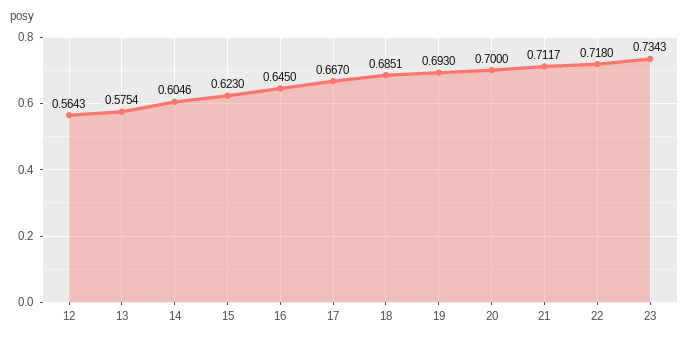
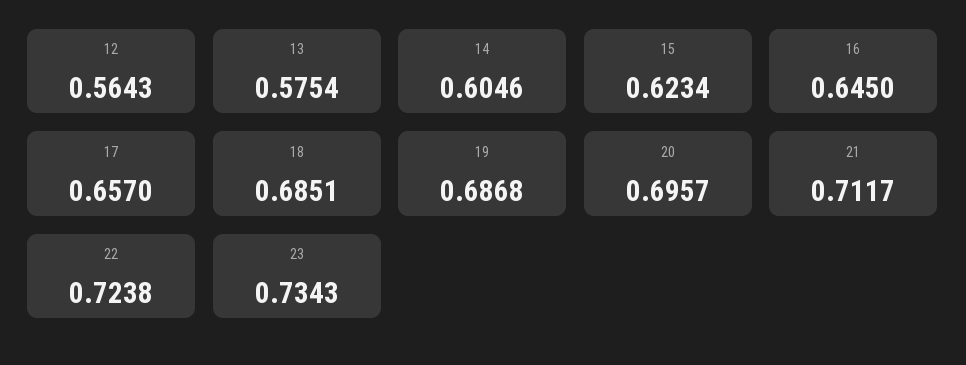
15: 0.623 -> 0.6234
17: 0.667 -> 0.657
19: 0.693 -> 0.6868
20: 0.7 -> 0.6957
22: 0.718 -> 0.7238

